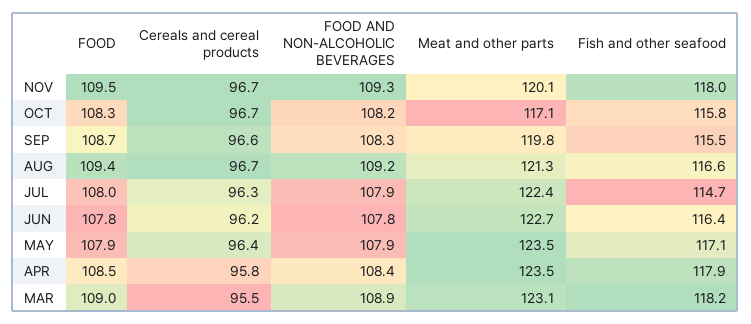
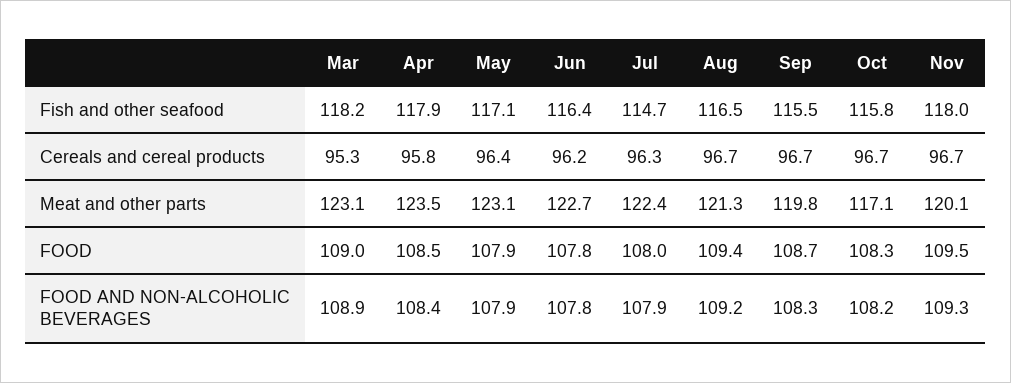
Cereals and cereal products, SEP: 96.6 -> 96.7
Fish and other seafood, AUG: 116.6 -> 116.5
Meat and other parts, MAY: 123.5 -> 123.1
Cereals and cereal products, MAR: 95.5 -> 95.3

